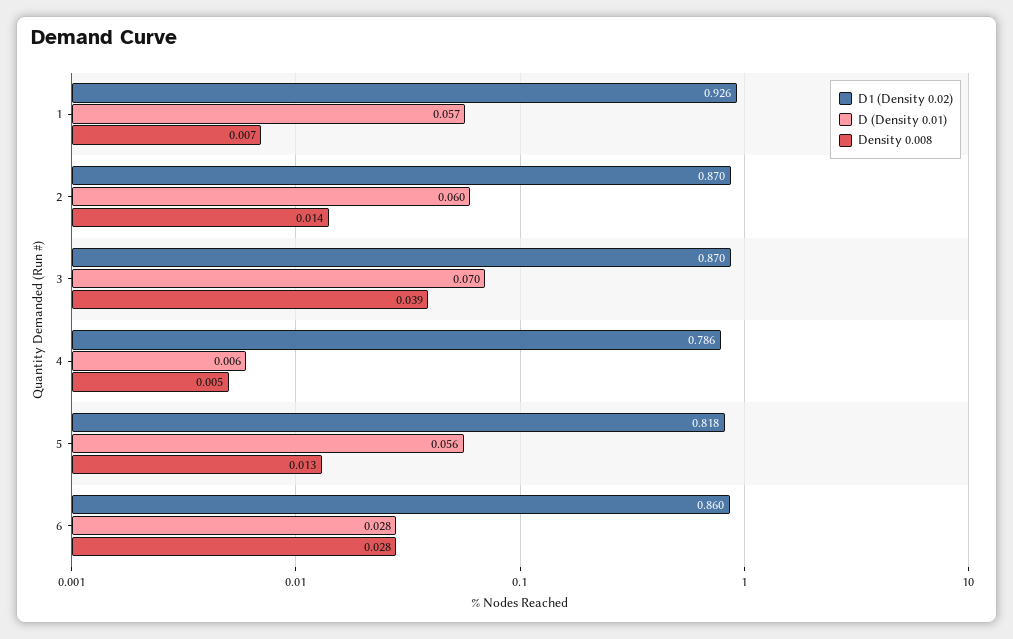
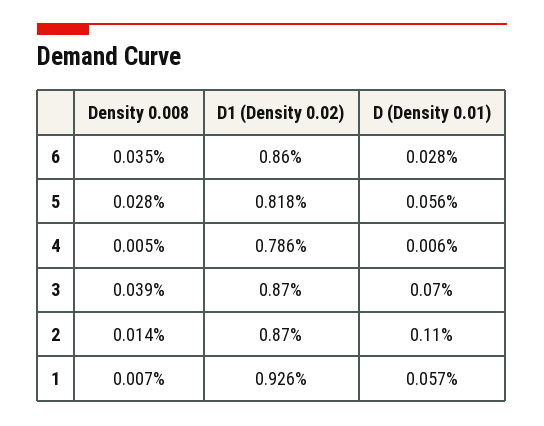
D (Density 0.01), 2: 0.06 -> 0.11
Density 0.008, 5: 0.013 -> 0.028
Density 0.008, 6: 0.028 -> 0.035

